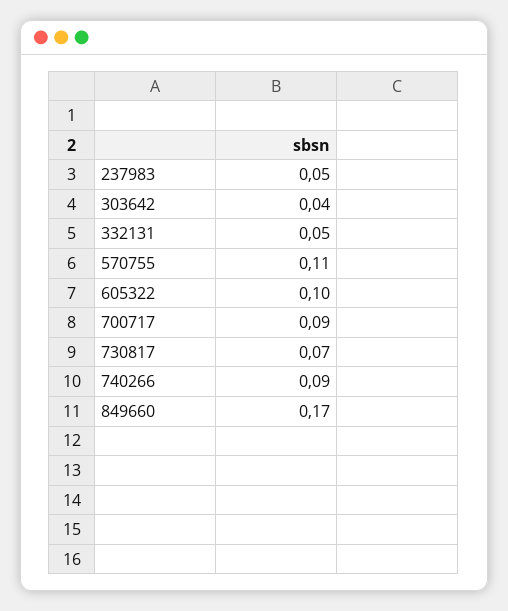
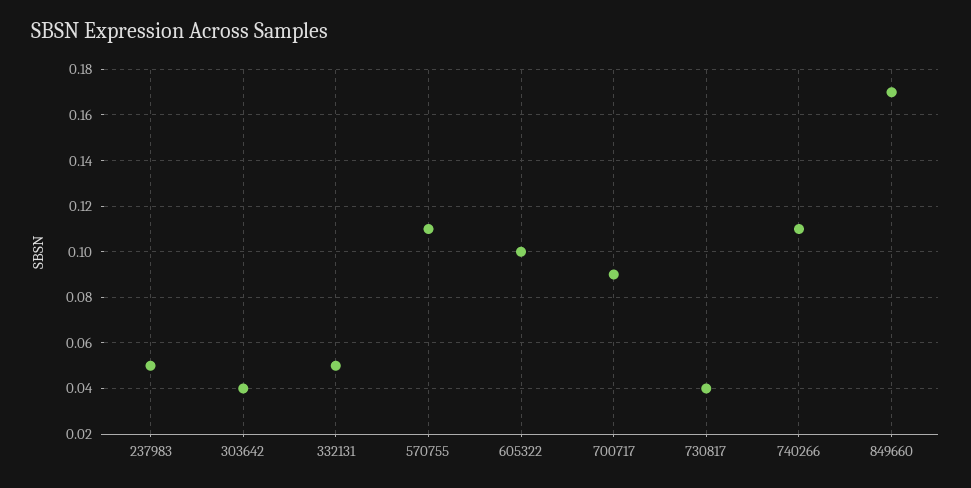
730817: 0.07 -> 0.04
740266: 0.09 -> 0.11

